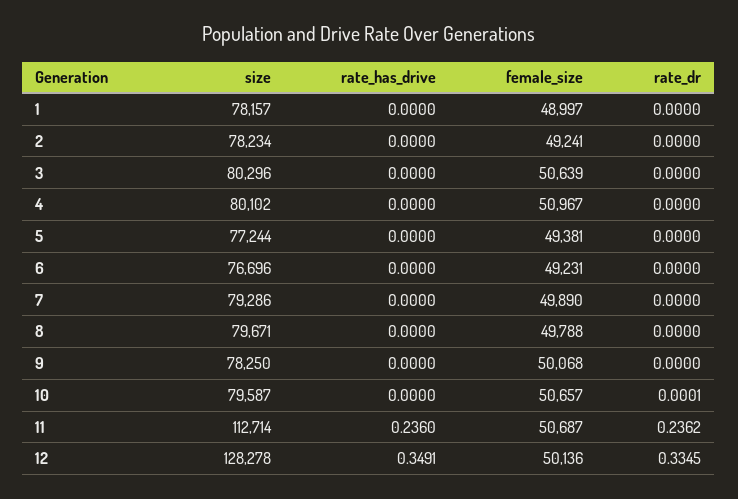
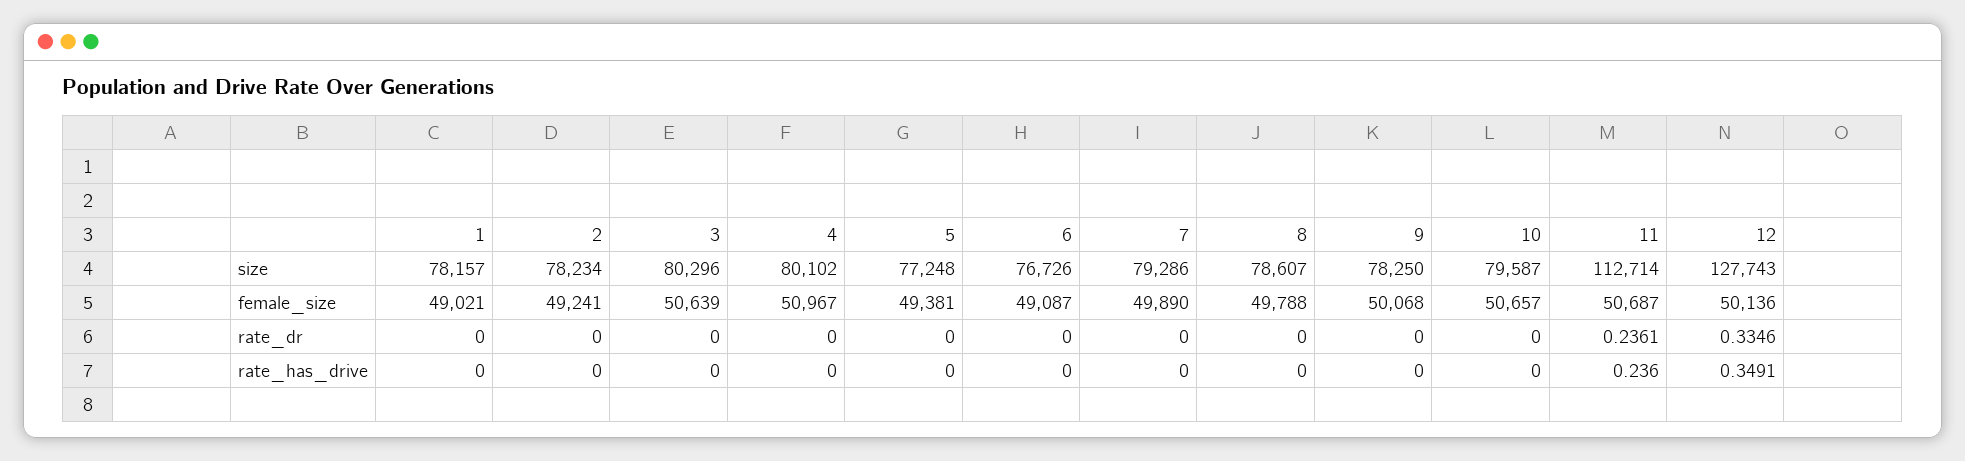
female_size, 1: 48997 -> 49021
size, 5: 77244 -> 77248
size, 6: 76696 -> 76726
female_size, 6: 49231 -> 49087
size, 8: 79671 -> 78607
rate_dr, 10: 0.0001 -> 0
rate_dr, 11: 0.2362 -> 0.2361
size, 12: 128278 -> 127743
rate_dr, 12: 0.3345 -> 0.3346

